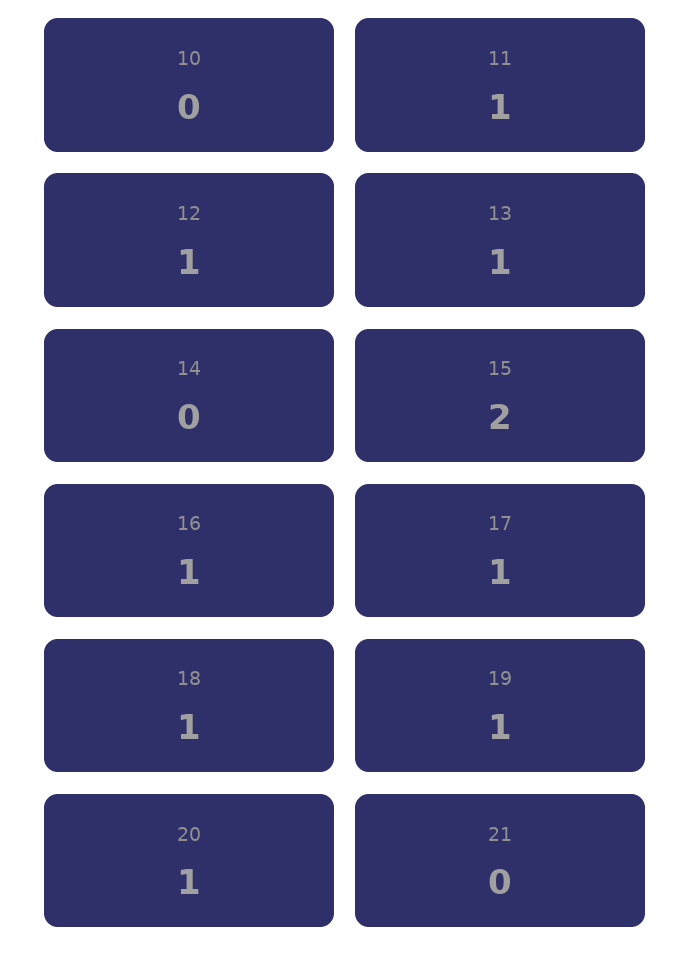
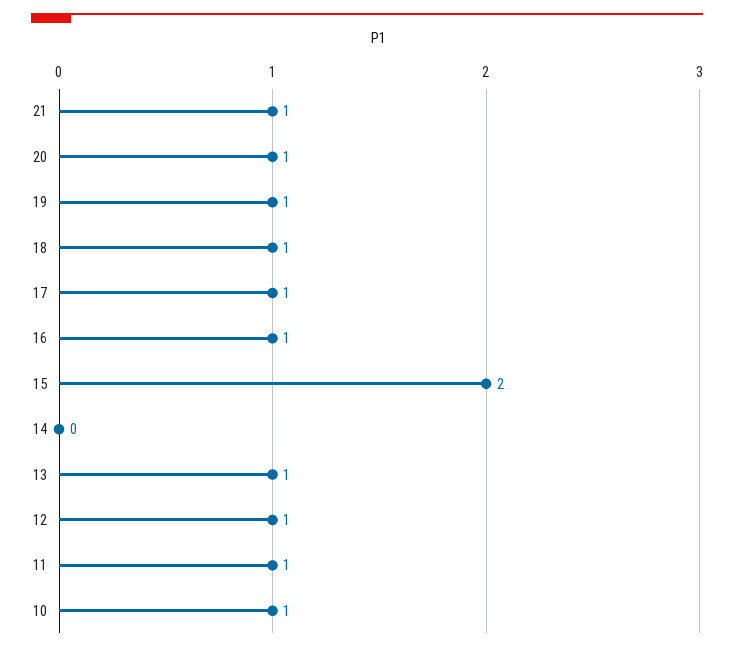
10: 0 -> 1
21: 0 -> 1

